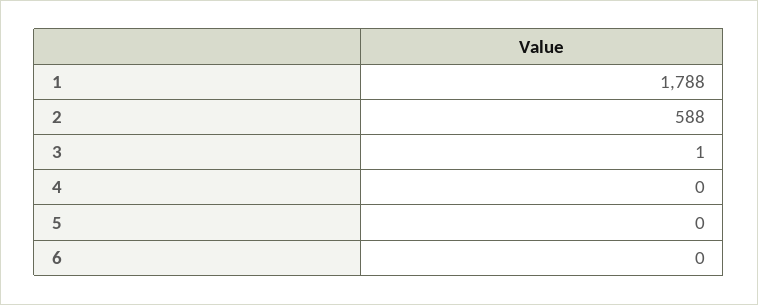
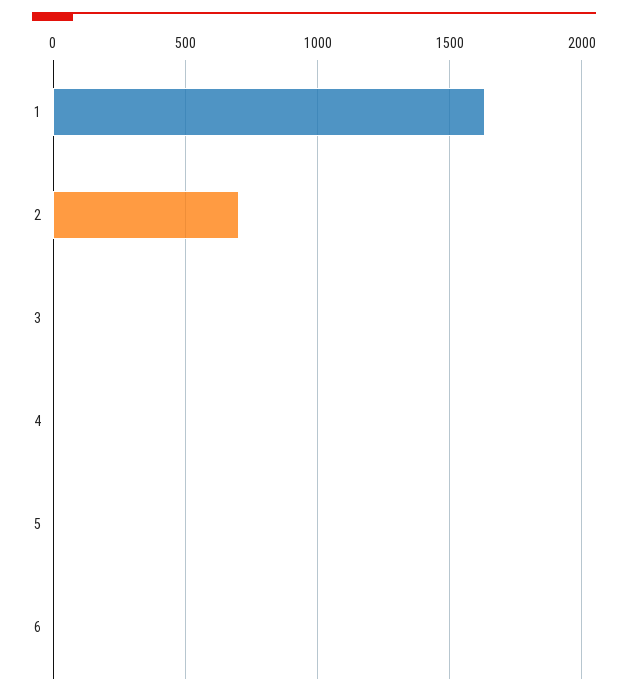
1: 1788 -> 1650
2: 588 -> 700

